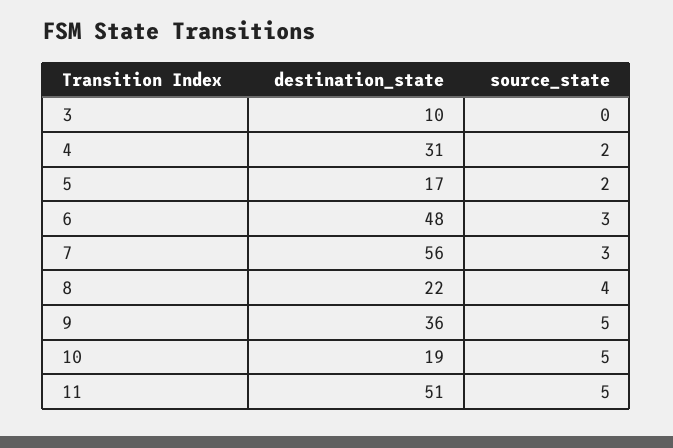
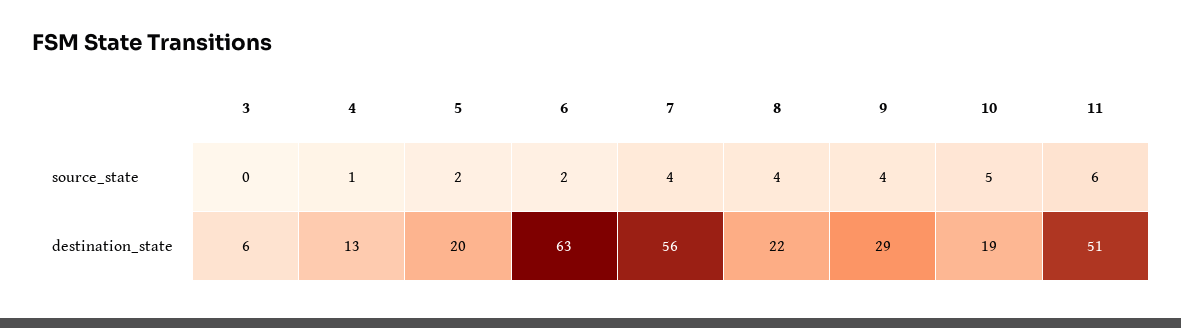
destination_state, 3: 10 -> 6
destination_state, 4: 31 -> 13
source_state, 4: 2 -> 1
destination_state, 5: 17 -> 20
destination_state, 6: 48 -> 63
source_state, 6: 3 -> 2
source_state, 7: 3 -> 4
destination_state, 9: 36 -> 29
source_state, 9: 5 -> 4
source_state, 11: 5 -> 6

